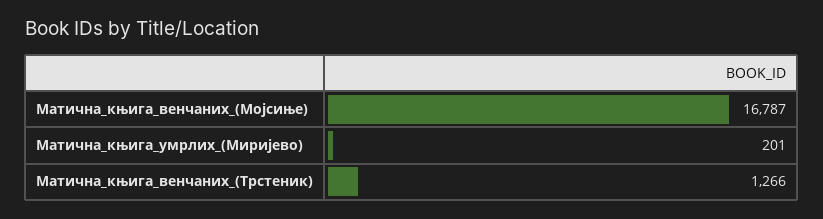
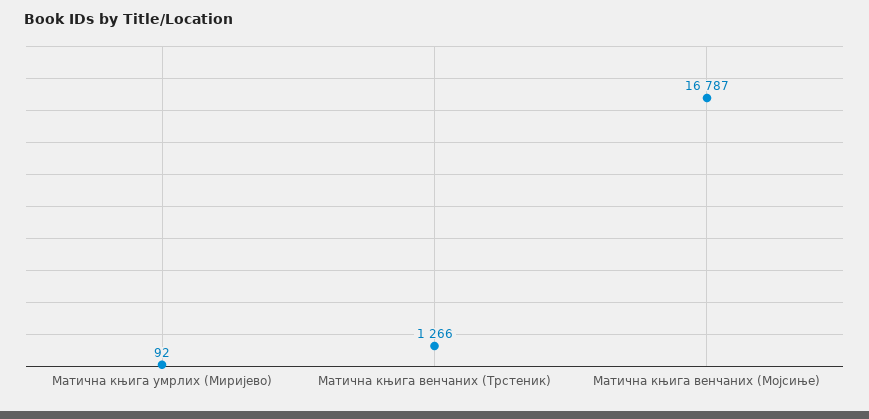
Матична_књига_умрлих_(Миријево): 201 -> 92

